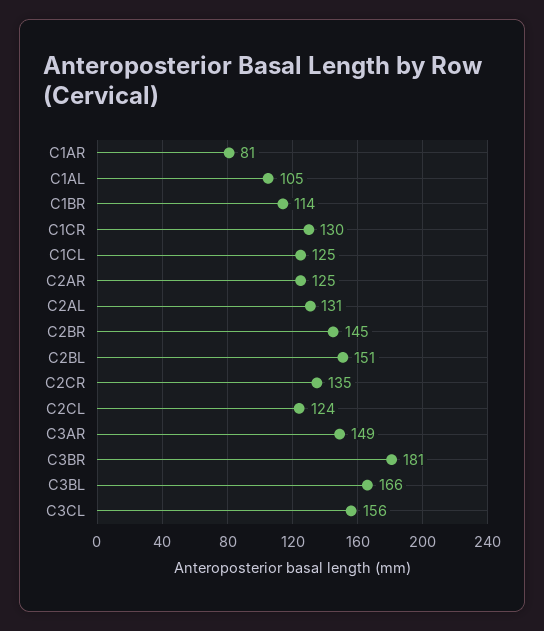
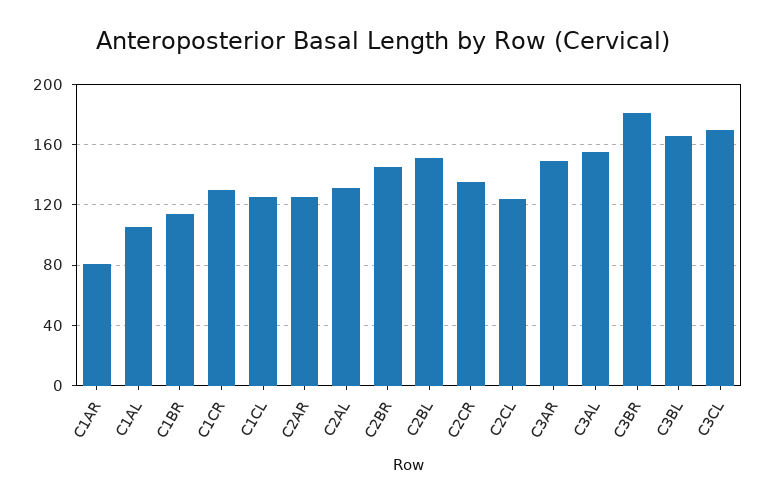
C3CL: 156 -> 170
C3AL: none -> 155

